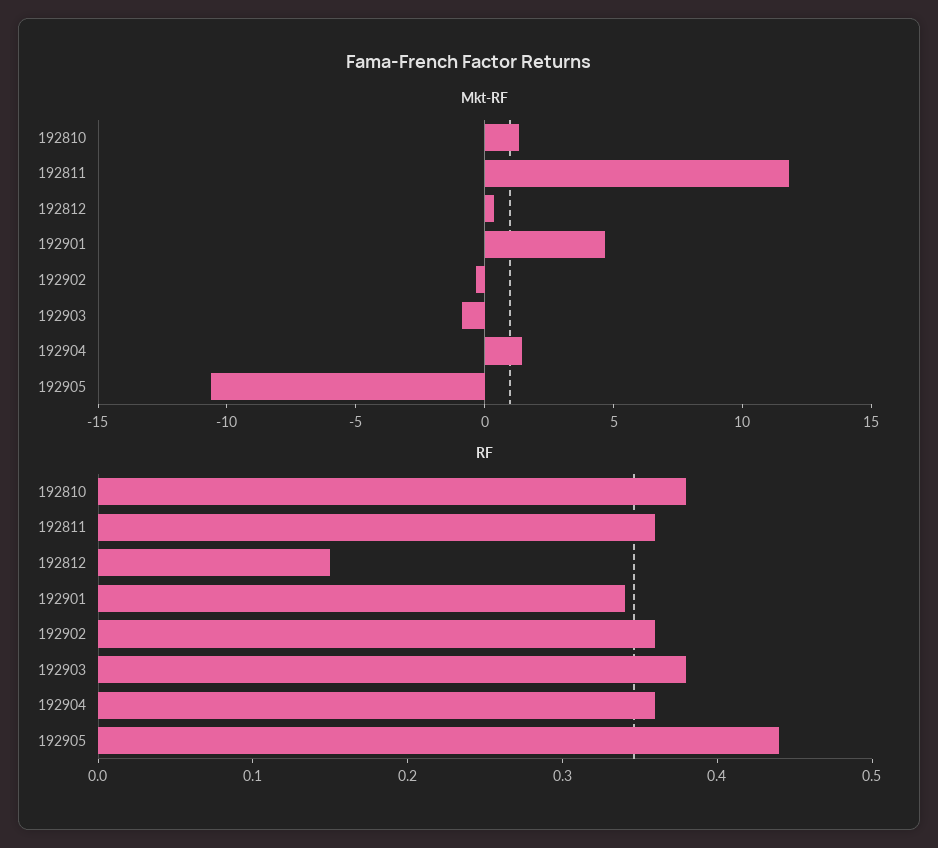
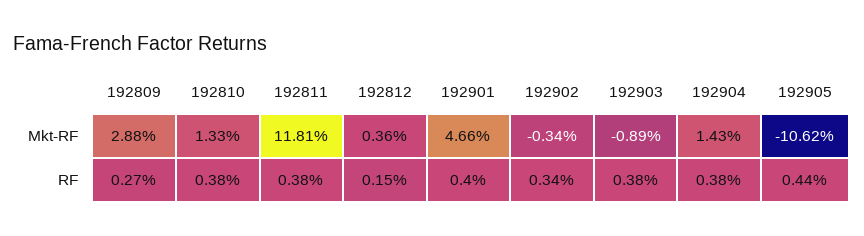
RF, 192811: 0.36 -> 0.38
RF, 192901: 0.34 -> 0.4
RF, 192902: 0.36 -> 0.34
RF, 192904: 0.36 -> 0.38
Mkt-RF, 192809: none -> 2.88
RF, 192809: none -> 0.27

